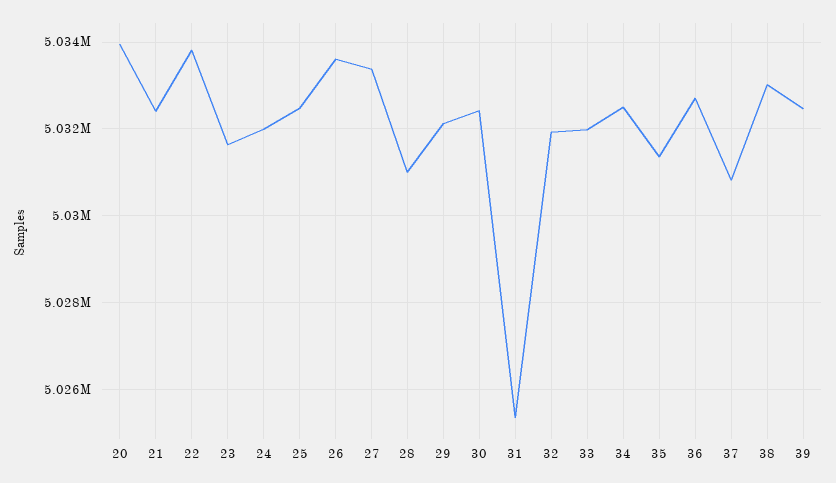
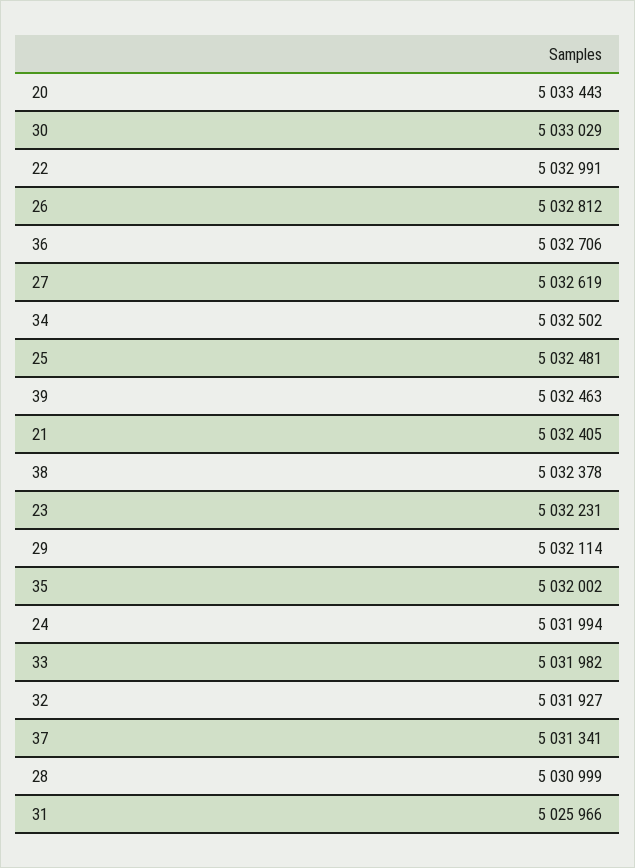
20: 5034000 -> 5033443
22: 5033800 -> 5032991
23: 5031600 -> 5032231
26: 5033600 -> 5032812
27: 5033400 -> 5032619
30: 5032400 -> 5033029
31: 5025400 -> 5025966
35: 5031400 -> 5032002
37: 5030800 -> 5031341
38: 5033000 -> 5032378

